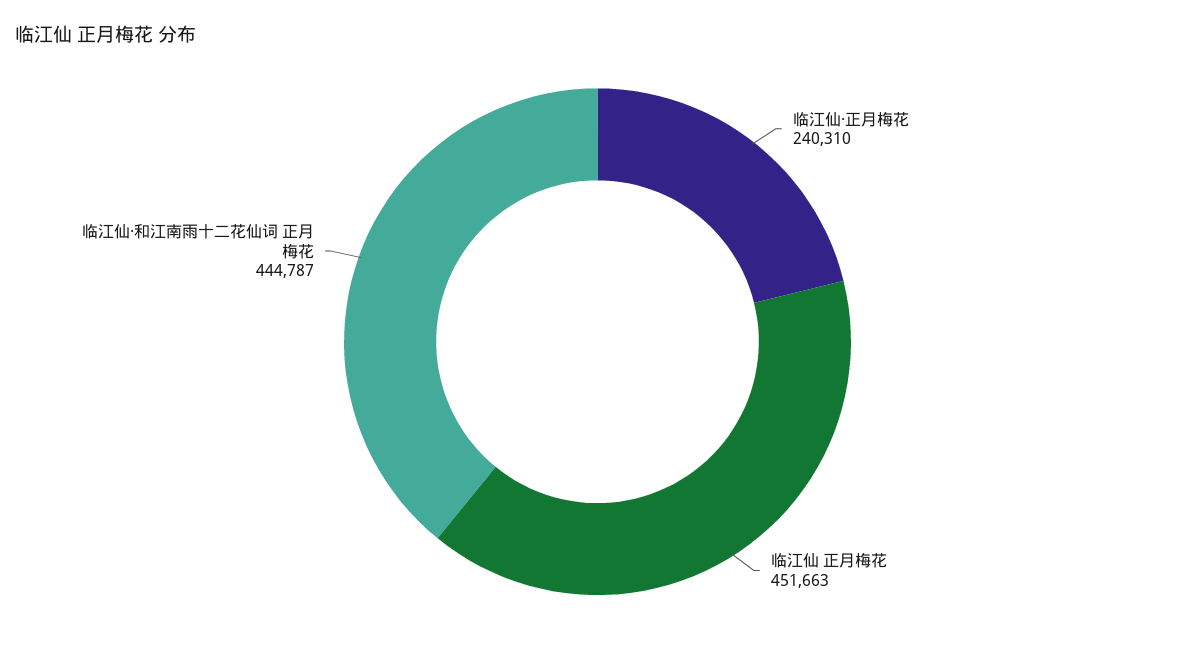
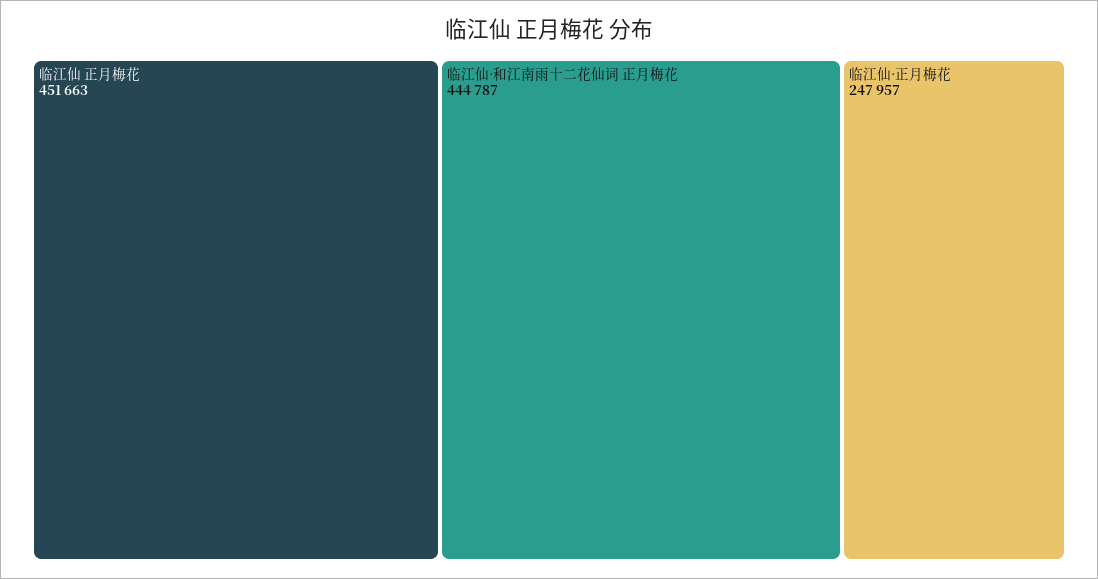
临江仙·正月梅花: 240310 -> 247957

